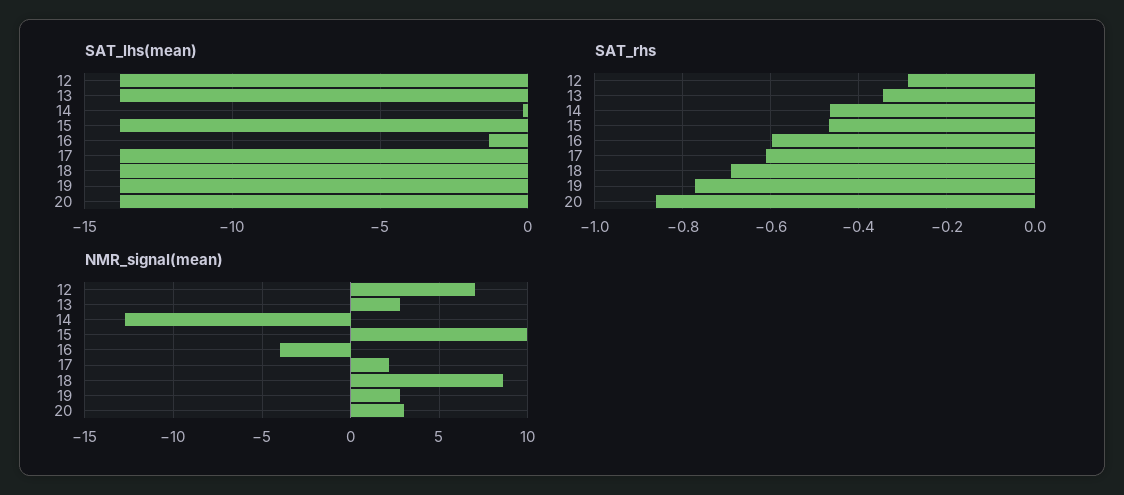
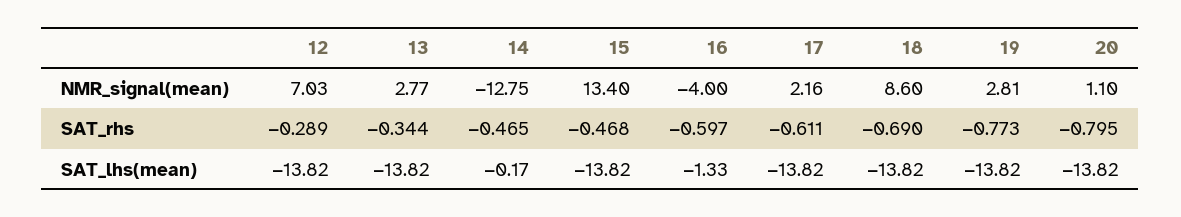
SAT_rhs, 20: -0.86 -> -0.795
NMR_signal(mean), 15: 10 -> 13.4
NMR_signal(mean), 20: 3 -> 1.1

